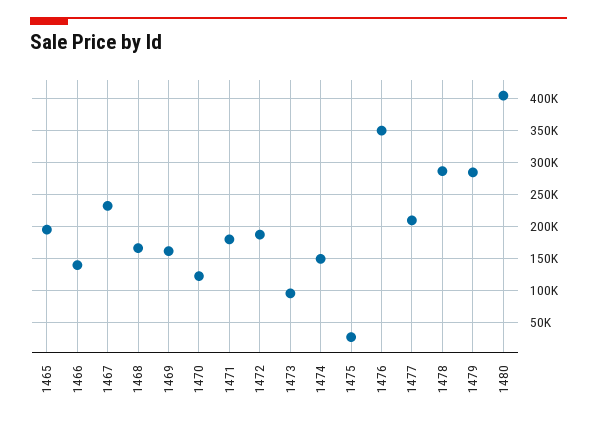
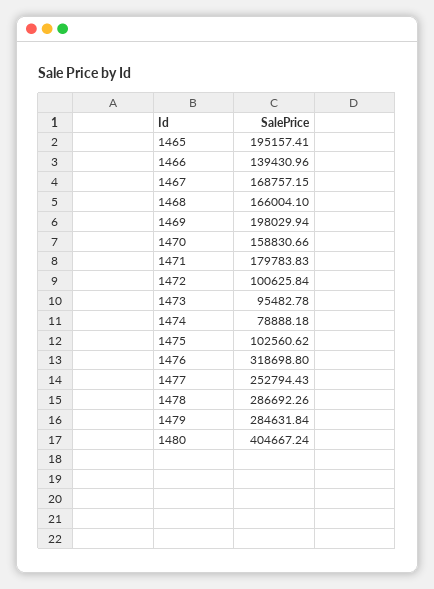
1467: 230000 -> 168757.15
1469: 160000 -> 198029.94
1470: 120000 -> 158830.66
1472: 190000 -> 100625.84
1474: 150000 -> 78888.18
1475: 30000 -> 102560.62
1476: 350000 -> 318698.8
1477: 210000 -> 252794.43

